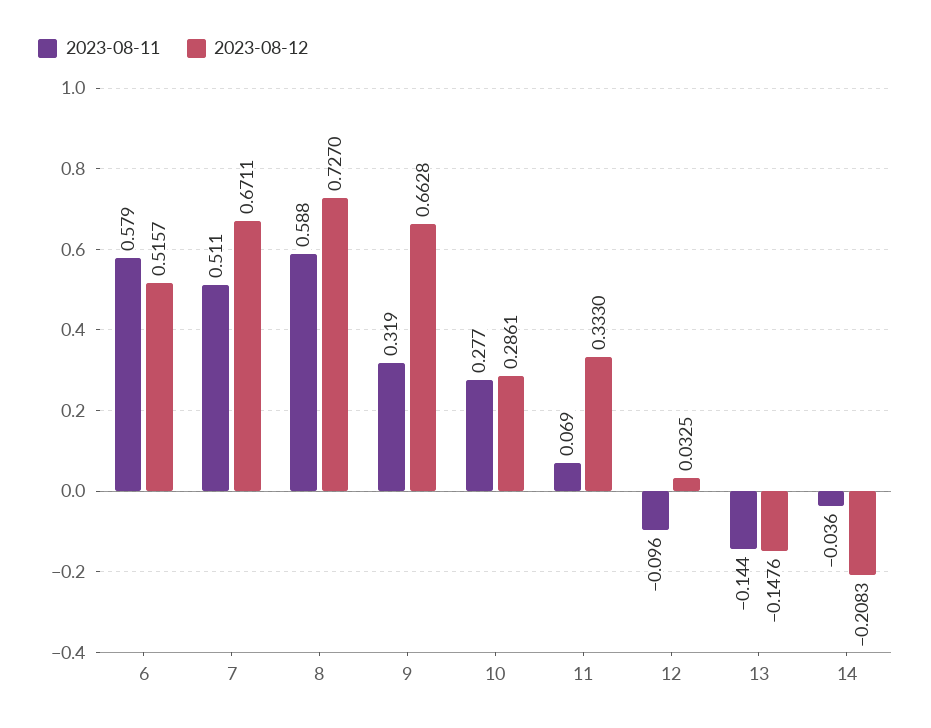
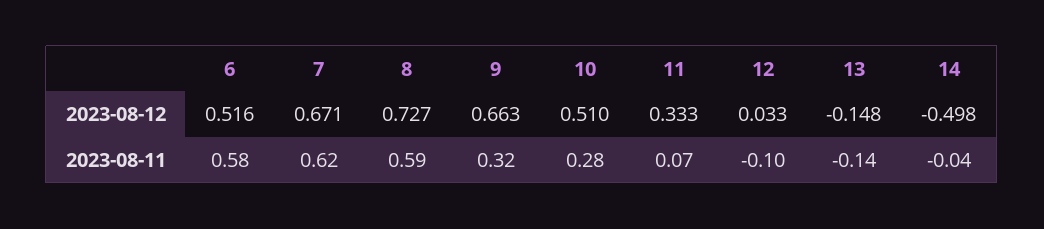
2023-08-11, 7: 0.511 -> 0.62
2023-08-12, 10: 0.2861 -> 0.51
2023-08-12, 14: -0.2083 -> -0.498

